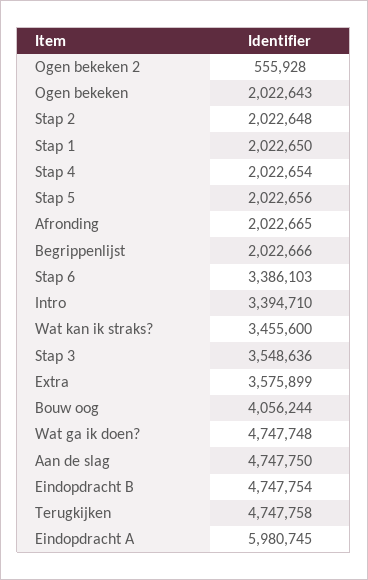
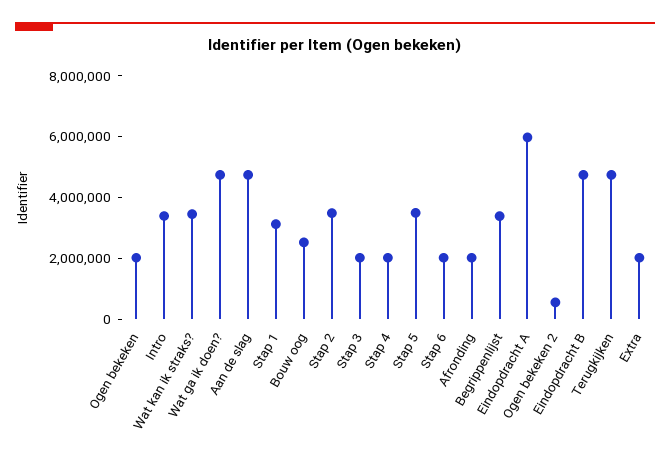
Stap 2: 2022648 -> 3500000
Stap 1: 2022650 -> 3000000
Stap 5: 2022656 -> 3500000
Begrippenlijst: 2022666 -> 3500000
Stap 6: 3386103 -> 2000000
Stap 3: 3548636 -> 2000000
Extra: 3575899 -> 2000000
Bouw oog: 4056244 -> 2500000

